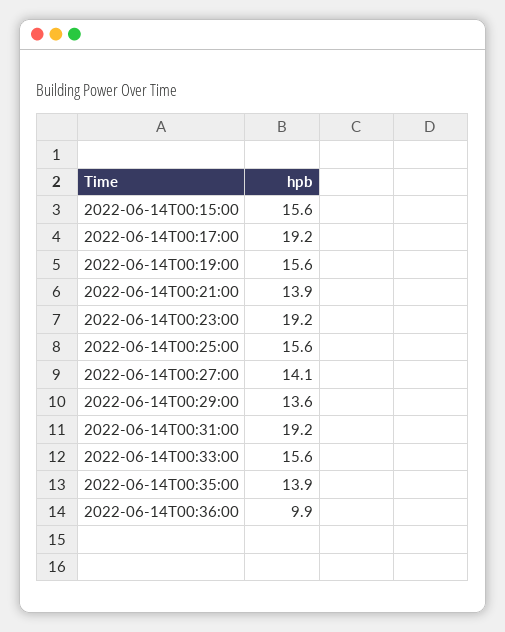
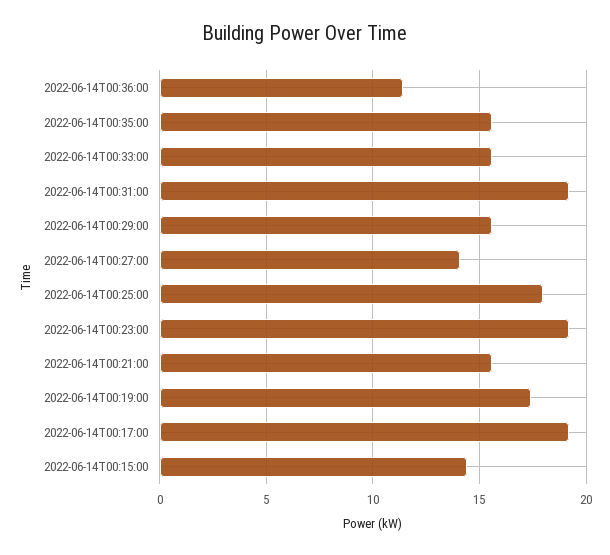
2022-06-14T00:15:00: 15.6 -> 14.5
2022-06-14T00:19:00: 15.6 -> 17.5
2022-06-14T00:21:00: 13.9 -> 15.5
2022-06-14T00:25:00: 15.6 -> 18
2022-06-14T00:29:00: 13.6 -> 15.5
2022-06-14T00:35:00: 13.9 -> 15.5
2022-06-14T00:36:00: 9.9 -> 11.5

